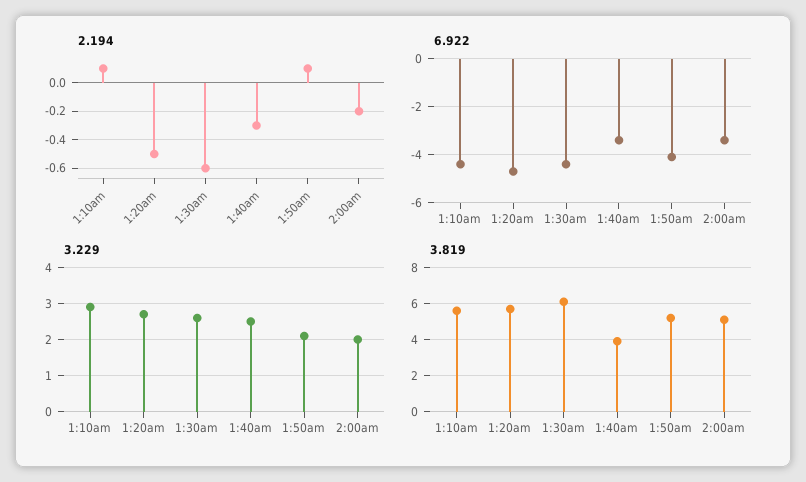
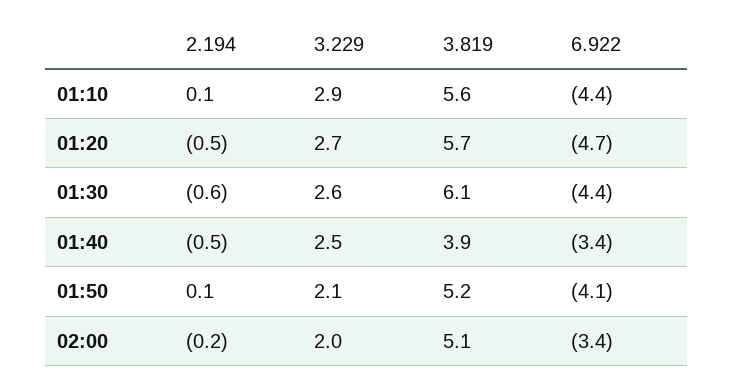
2.194, 1:40am: -0.3 -> -0.5

